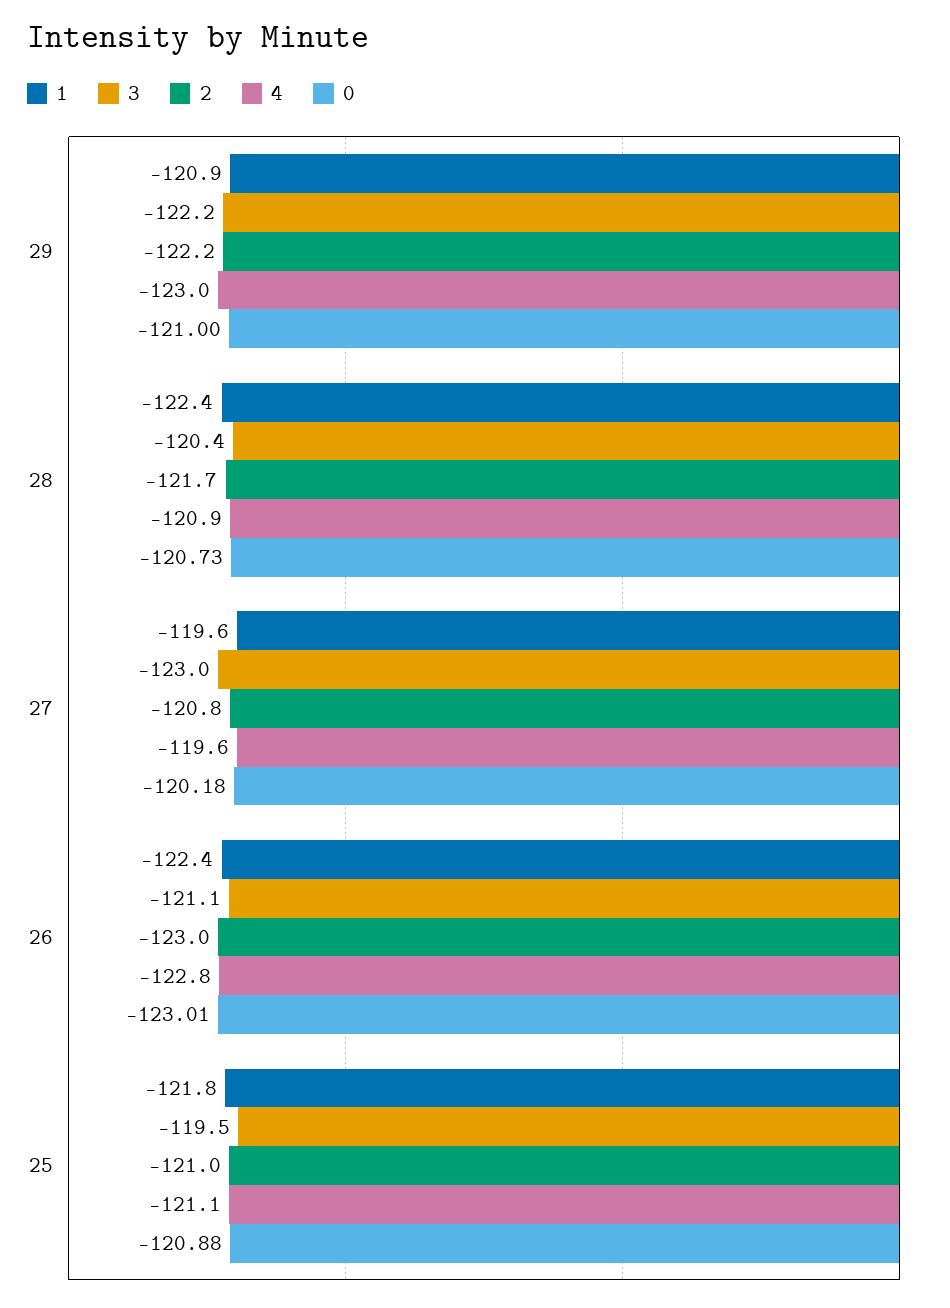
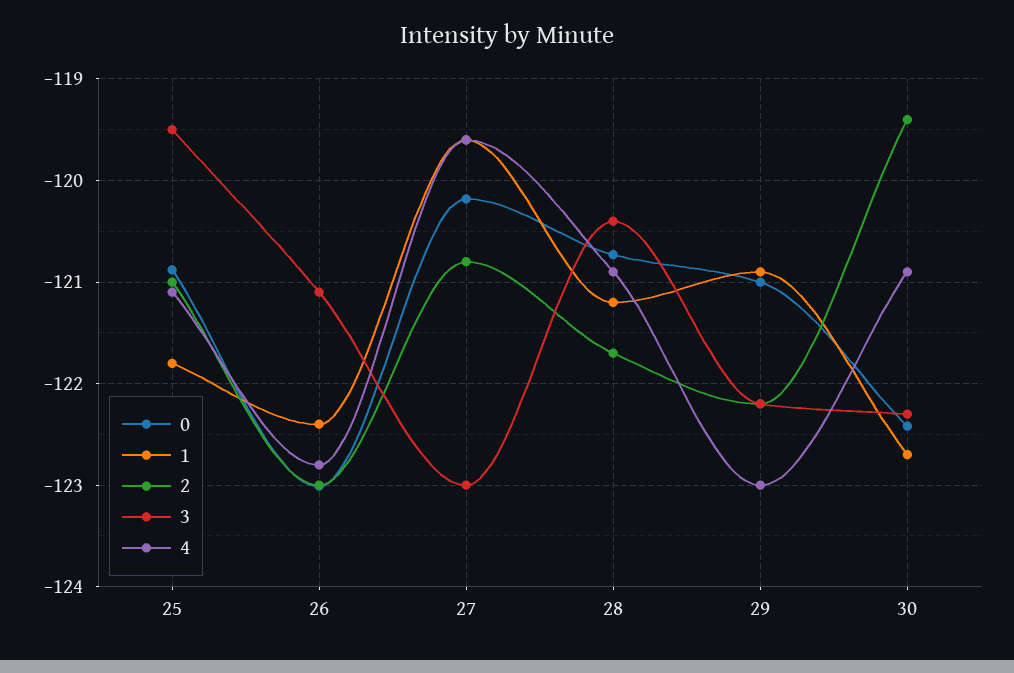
1, 28: -122.4 -> -121.2
0, 30: none -> -122.4
1, 30: none -> -122.7
2, 30: none -> -119.4
3, 30: none -> -122.3
4, 30: none -> -120.9

